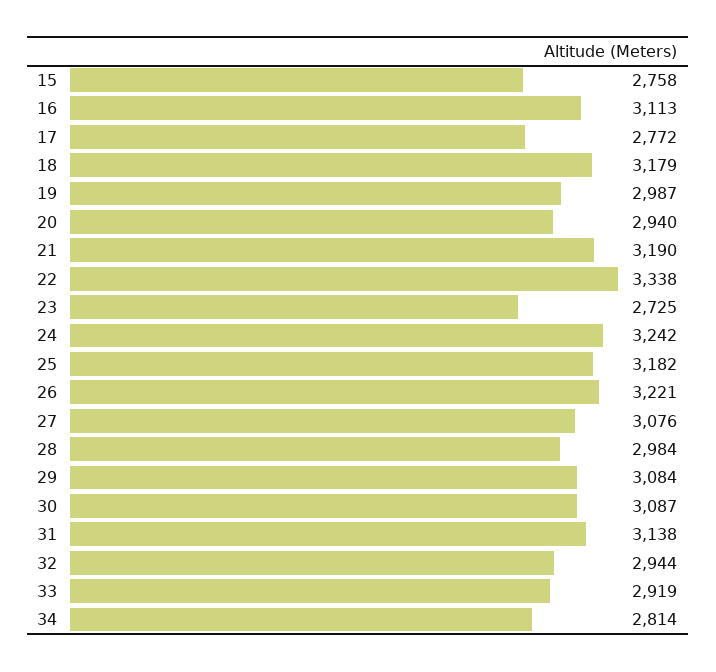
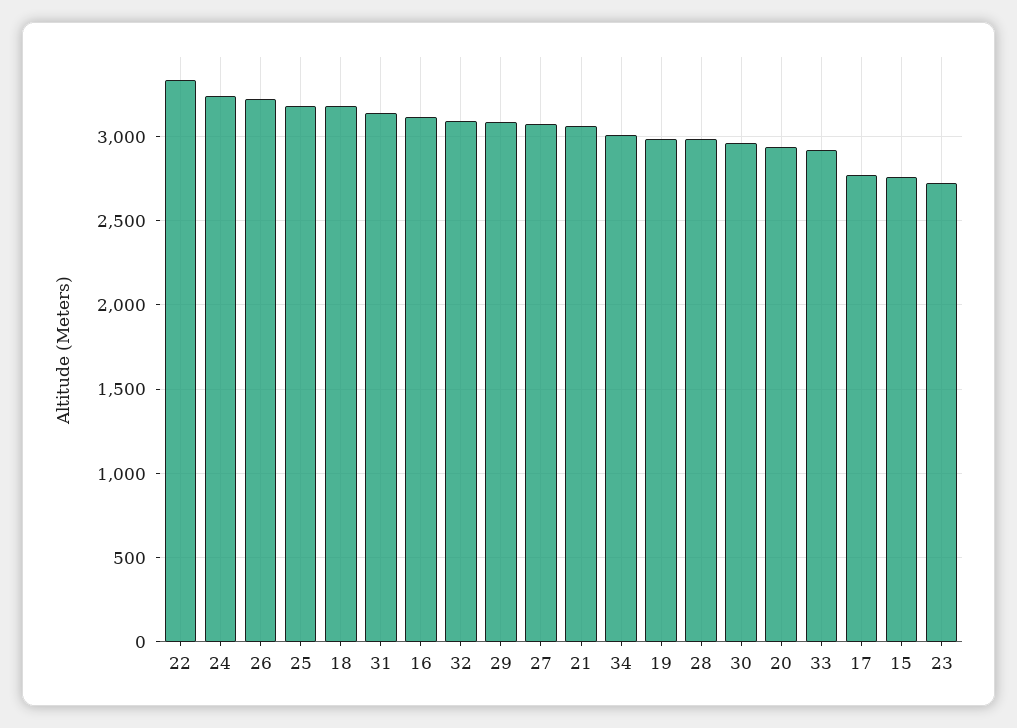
21: 3190 -> 3050
30: 3087 -> 2950
32: 2944 -> 3100
34: 2814 -> 3000

